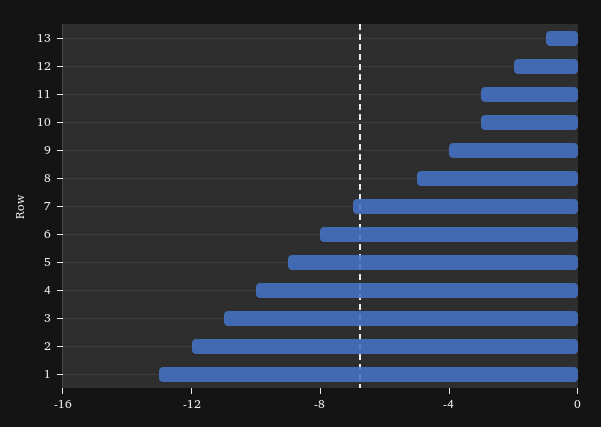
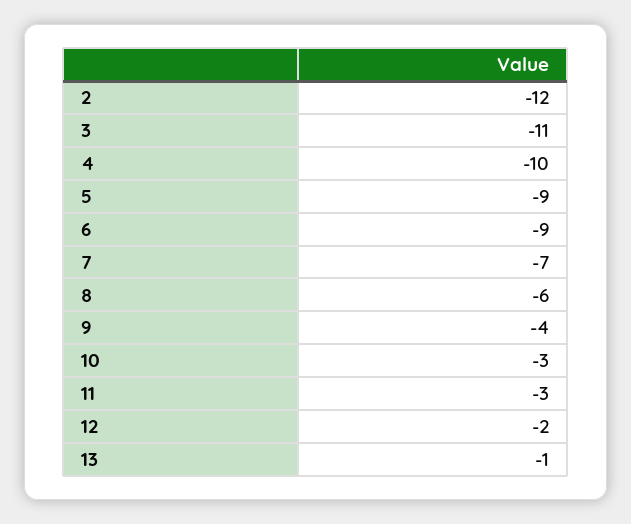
8: -5 -> -6
6: -8 -> -9
1: -13 -> none

